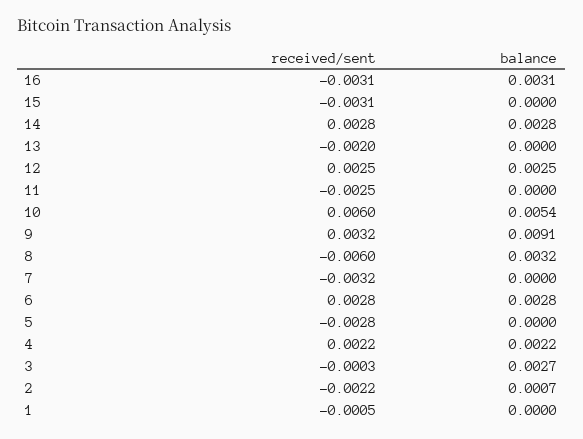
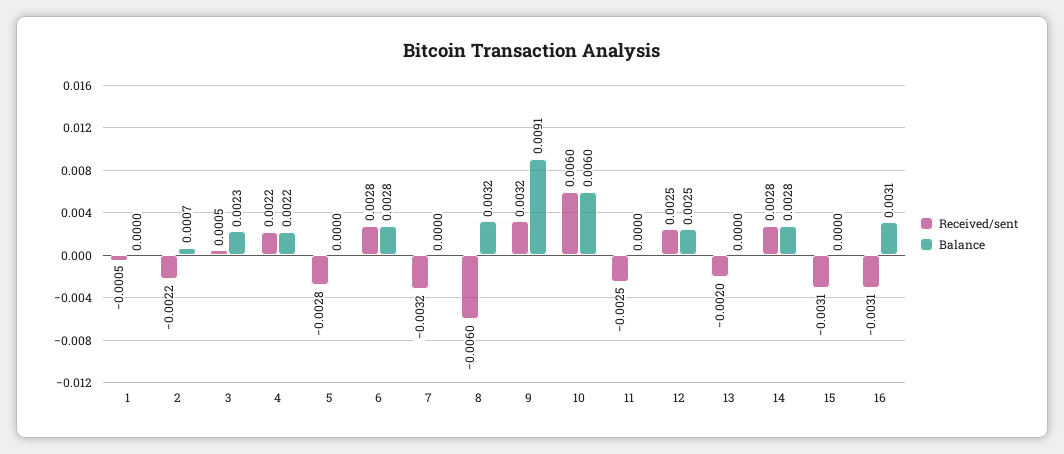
balance, 10: 0.0054 -> 0.006
received/sent, 3: -0.0003 -> 0.0005
balance, 3: 0.0027 -> 0.0023

